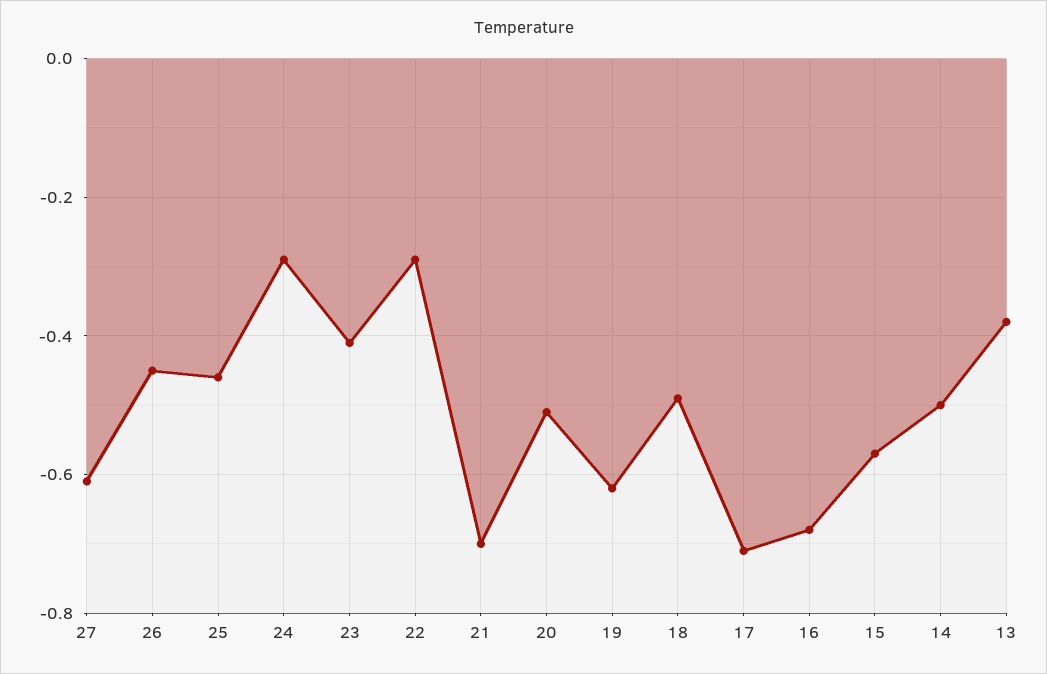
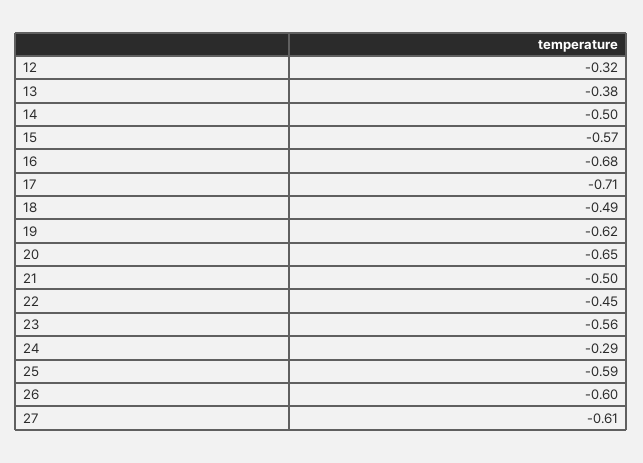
26: -0.45 -> -0.6
25: -0.45 -> -0.59
23: -0.4 -> -0.56
22: -0.3 -> -0.45
21: -0.7 -> -0.5
20: -0.5 -> -0.65
12: none -> -0.32

